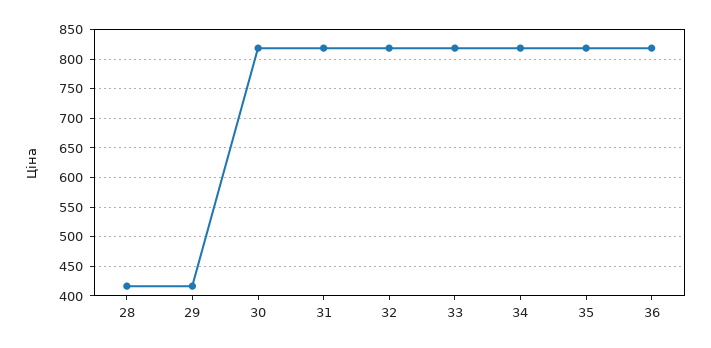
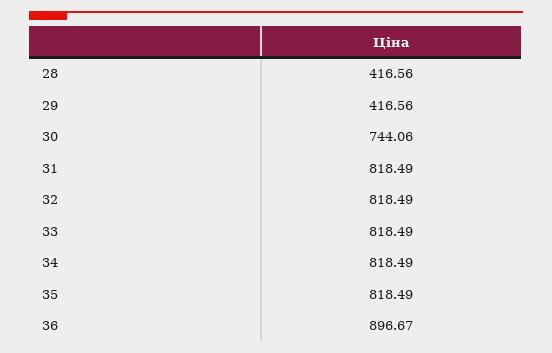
30: 825 -> 744.06
36: 825 -> 896.67

